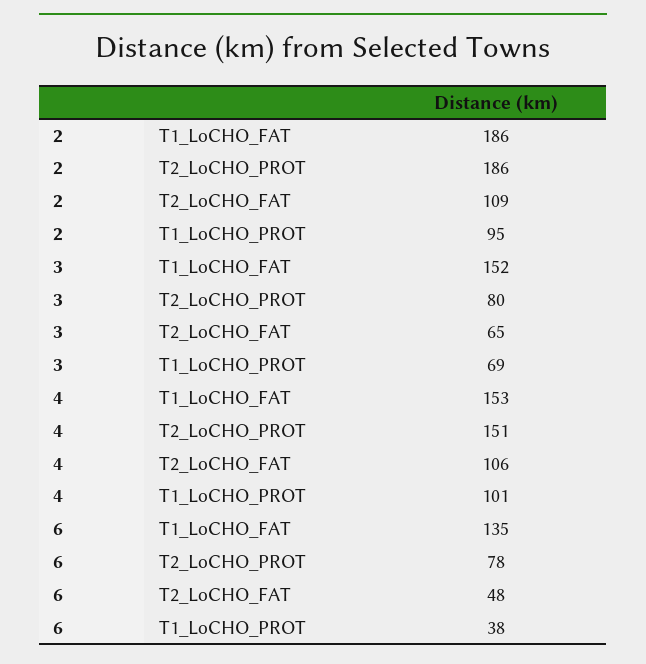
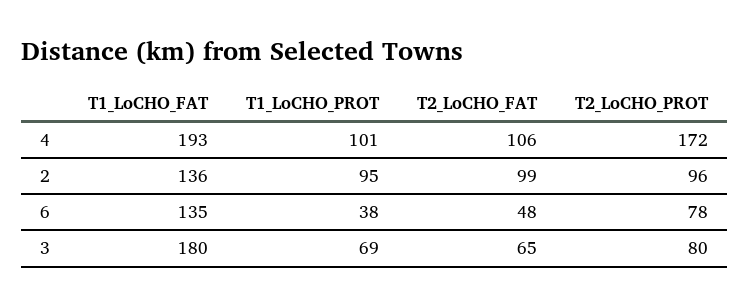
2, T1_LoCHO_FAT: 186 -> 136
2, T2_LoCHO_PROT: 186 -> 96
2, T2_LoCHO_FAT: 109 -> 99
3, T1_LoCHO_FAT: 152 -> 180
4, T1_LoCHO_FAT: 153 -> 193
4, T2_LoCHO_PROT: 151 -> 172

